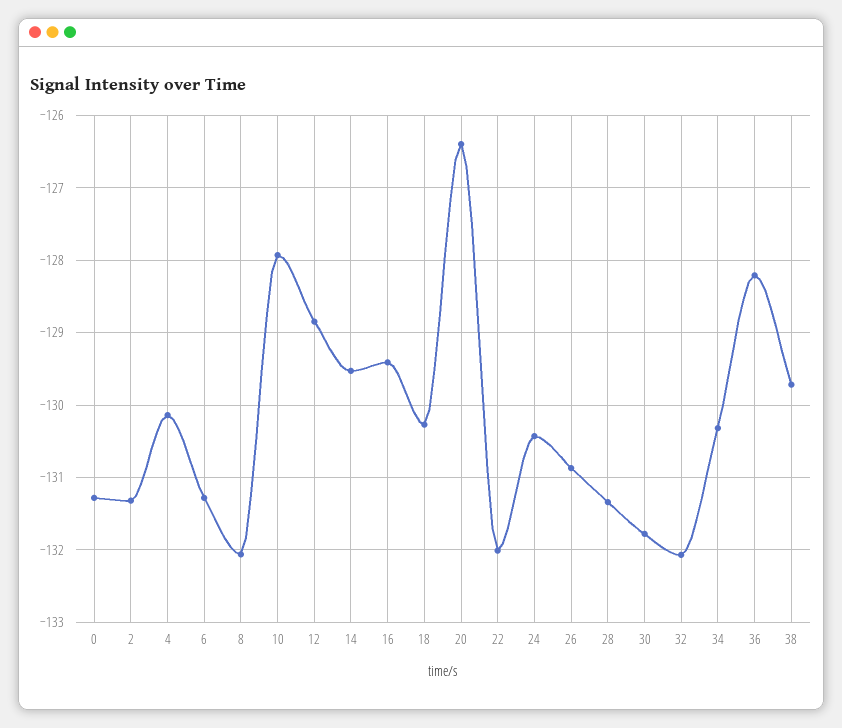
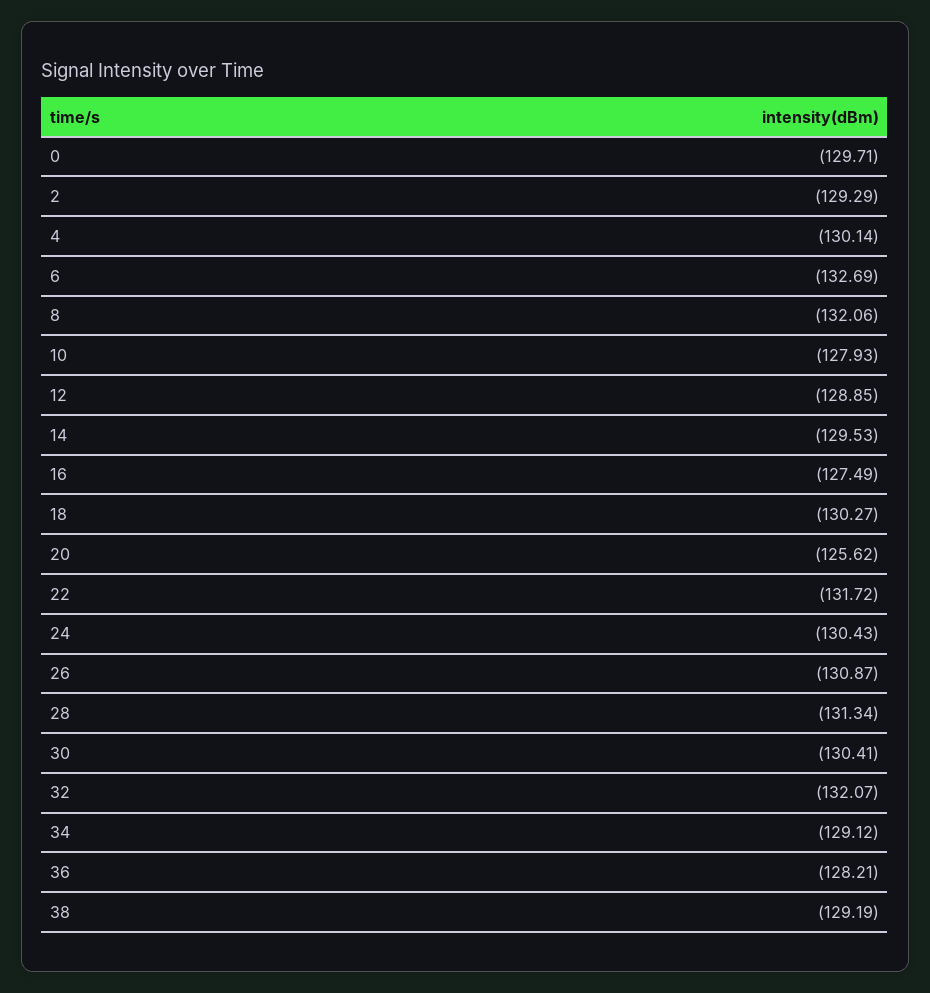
0: -131.3 -> -129.71
2: -131.3 -> -129.29
6: -131.3 -> -132.69
16: -129.4 -> -127.49
20: -126.4 -> -125.62
22: -132 -> -131.72
30: -131.8 -> -130.41
34: -130.3 -> -129.12
38: -129.7 -> -129.19

